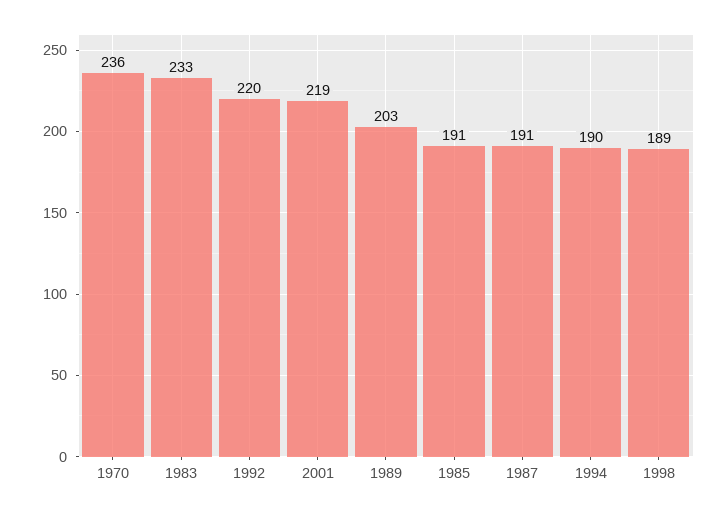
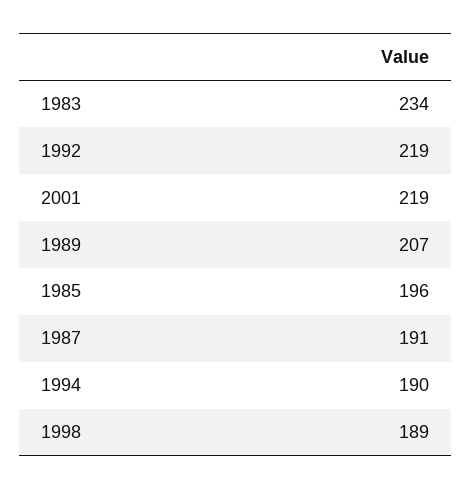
1970: 236 -> none
1983: 233 -> 234
1992: 220 -> 219
1989: 203 -> 207
1985: 191 -> 196

